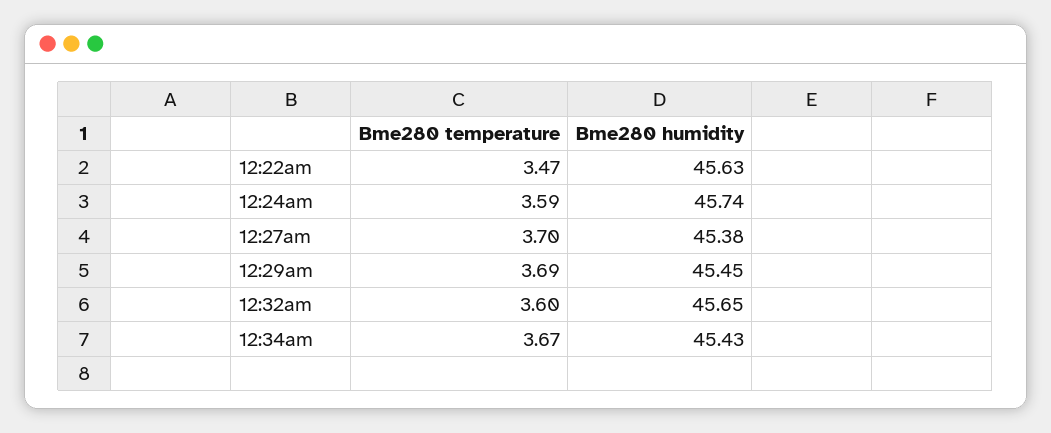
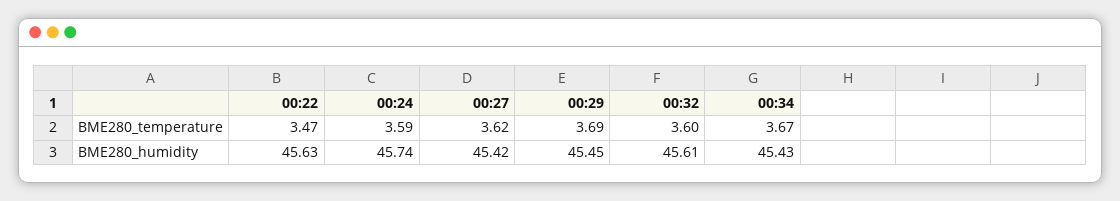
Bme280 temperature, 12:27am: 3.7 -> 3.62
Bme280 humidity, 12:27am: 45.38 -> 45.42
Bme280 humidity, 12:32am: 45.65 -> 45.61

